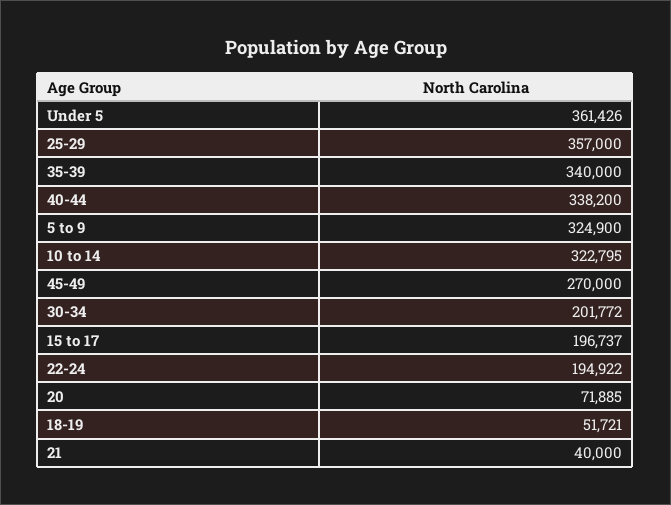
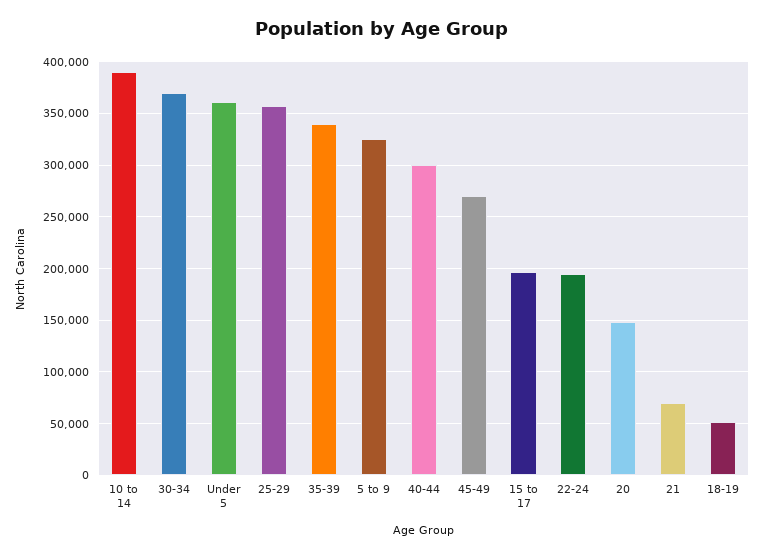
40-44: 338200 -> 300000
10 to 14: 322795 -> 390000
30-34: 201772 -> 370000
20: 71885 -> 150000
21: 40000 -> 70000

